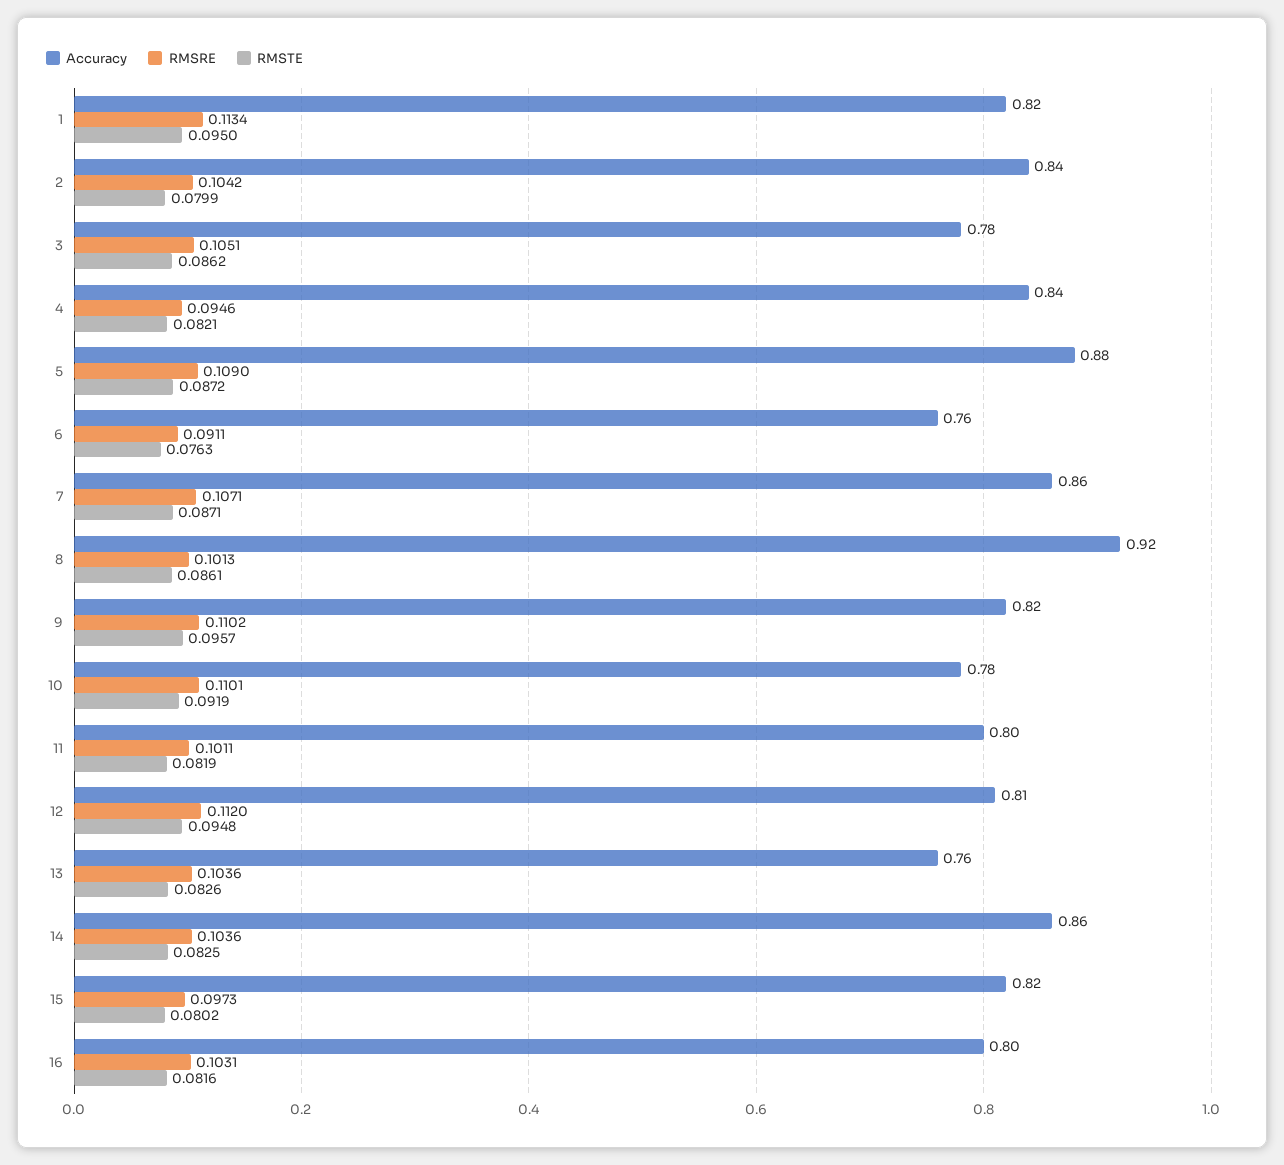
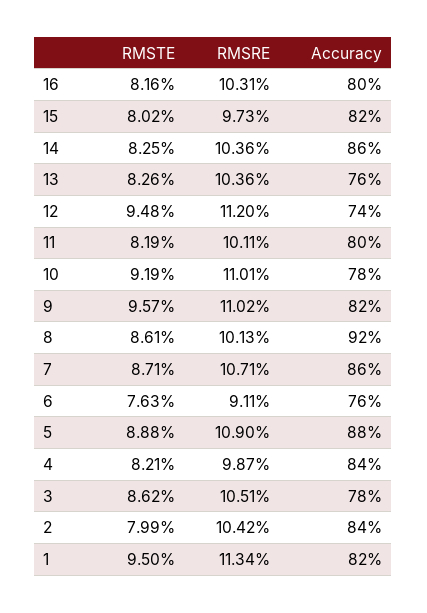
RMSRE, 4: 0.0946 -> 0.0987
RMSTE, 5: 0.0872 -> 0.0888
Accuracy, 12: 0.81 -> 0.74

